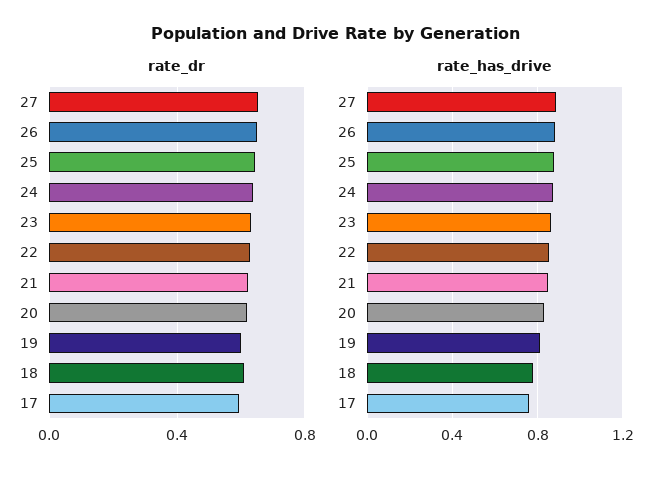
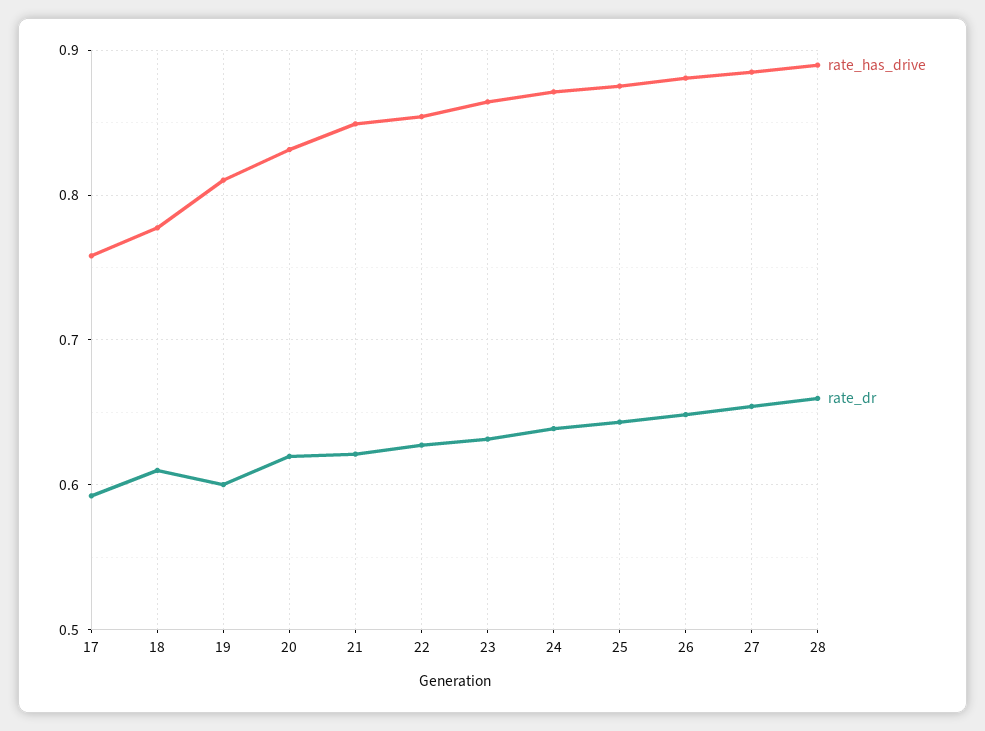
rate_has_drive, 28: none -> 0.89
rate_dr, 28: none -> 0.66

